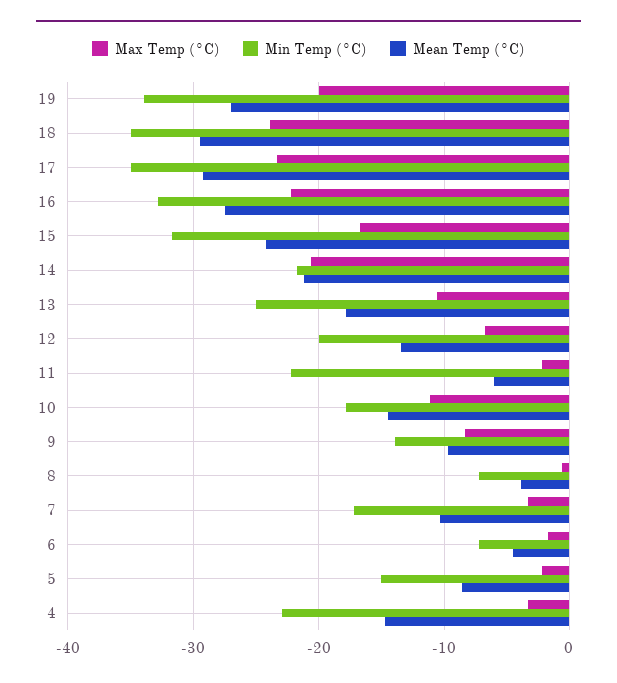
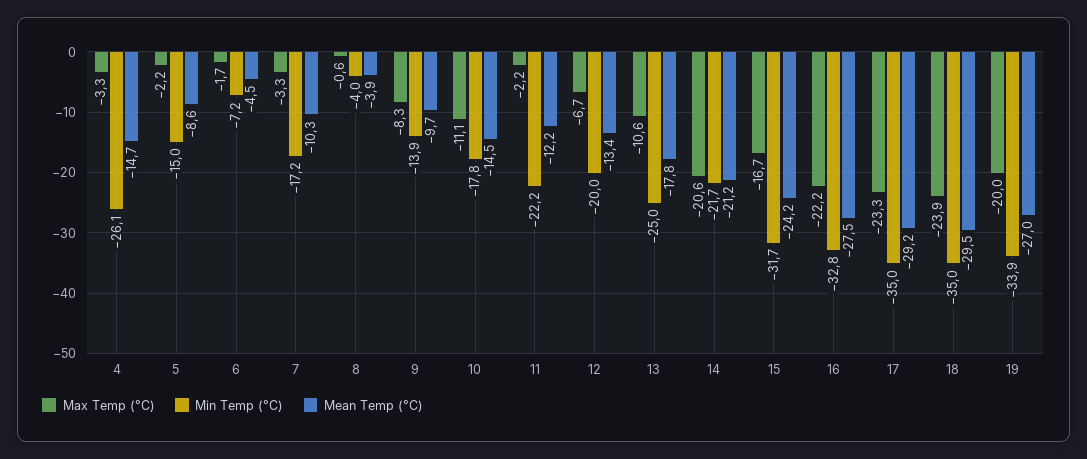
Mean Temp (°C), 11: -6 -> -12.2
Min Temp (°C), 8: -7 -> -4
Min Temp (°C), 4: -23 -> -26.1

